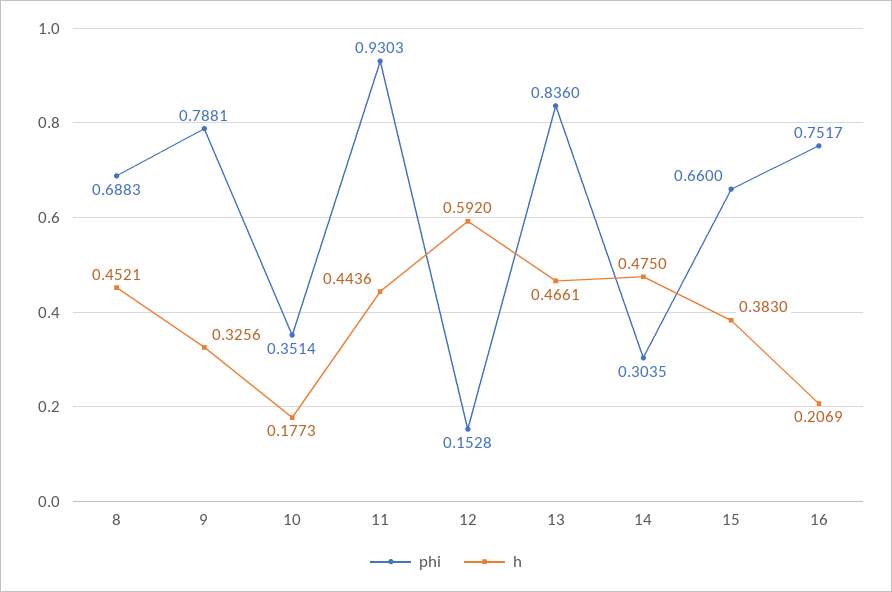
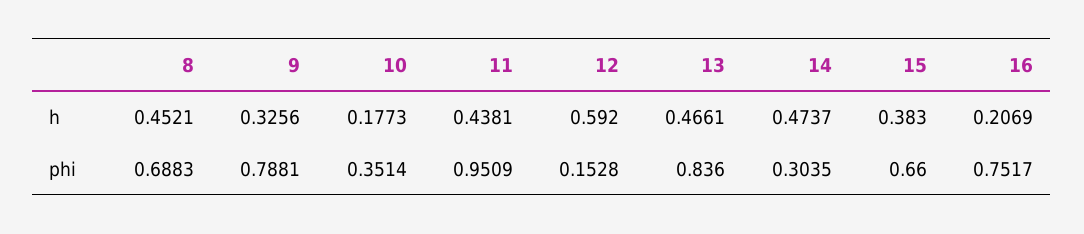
phi, 11: 0.9303 -> 0.9509
h, 11: 0.4436 -> 0.4381
h, 14: 0.475 -> 0.4737

